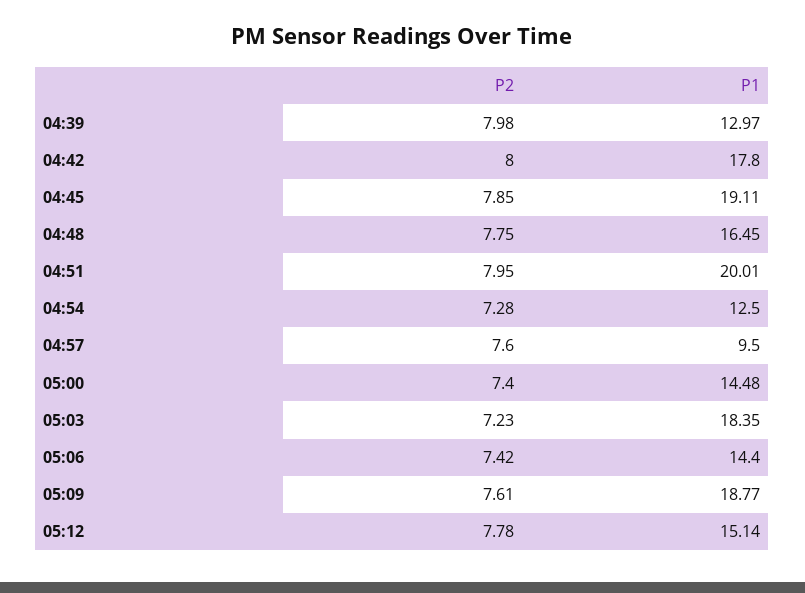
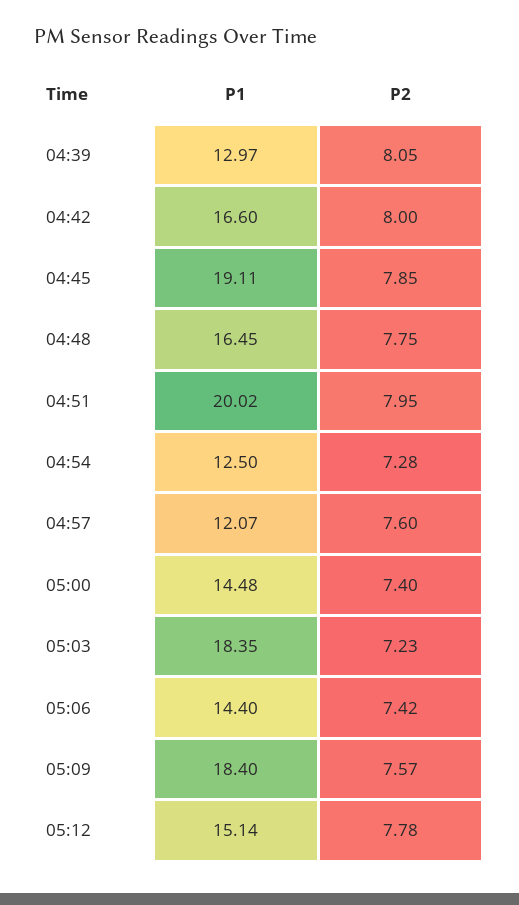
P2, 04:39: 7.98 -> 8.05
P1, 04:42: 17.8 -> 16.6
P1, 04:51: 20.01 -> 20.02
P1, 04:57: 9.5 -> 12.07
P2, 05:09: 7.61 -> 7.57
P1, 05:09: 18.77 -> 18.4

